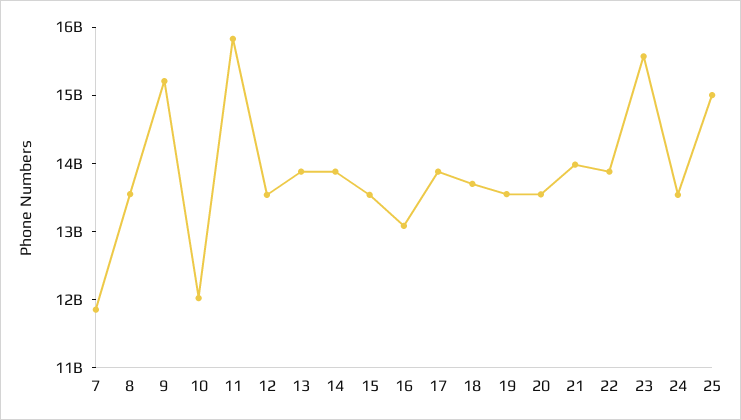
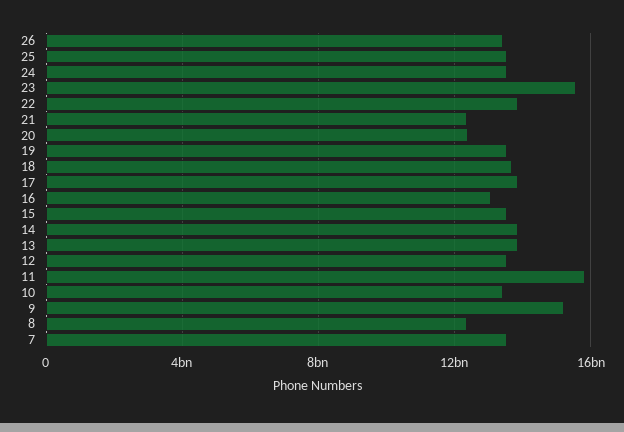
7: 11800000000 -> 13500000000
8: 13600000000 -> 12500000000
10: 12000000000 -> 13500000000
20: 13600000000 -> 12500000000
21: 14000000000 -> 12500000000
25: 15000000000 -> 13500000000
26: none -> 13500000000

